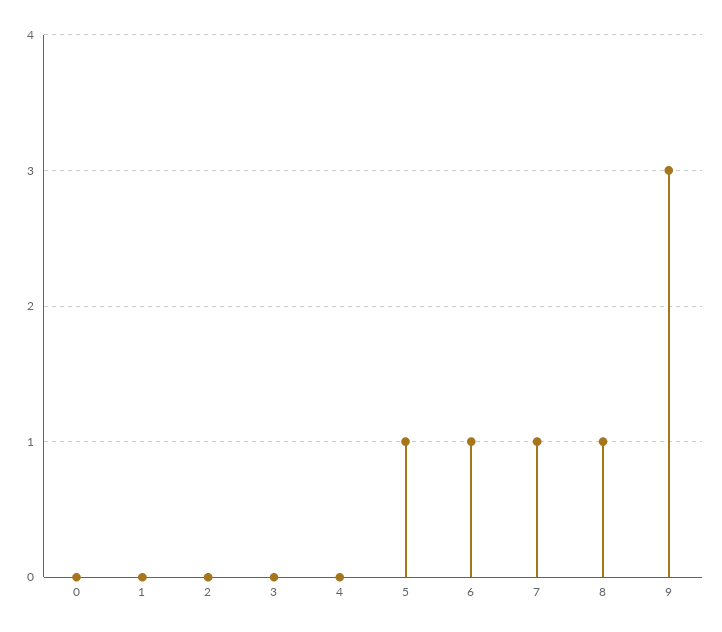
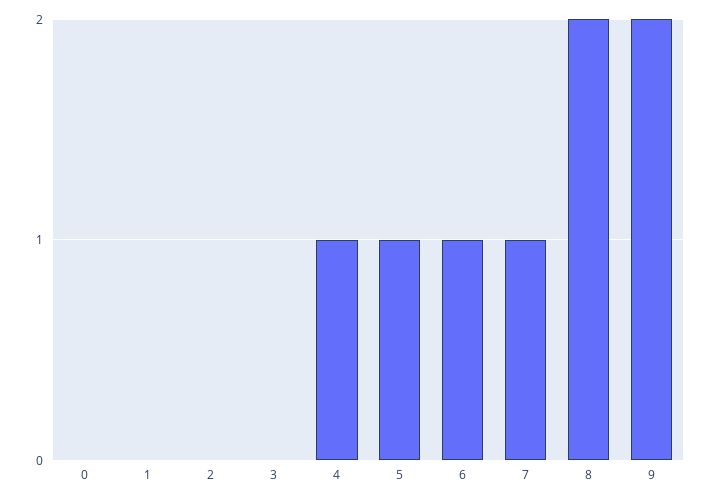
4: 0 -> 1
8: 1 -> 2
9: 3 -> 2

